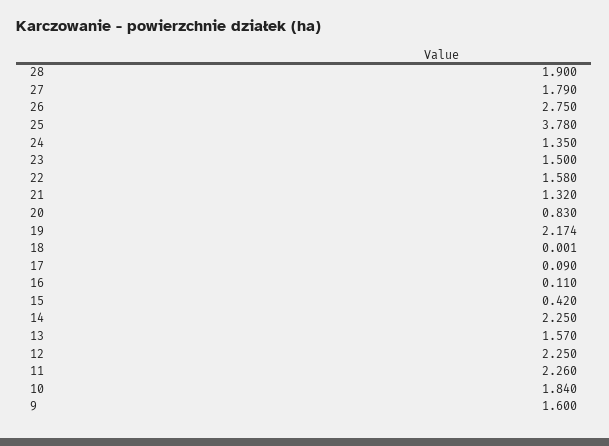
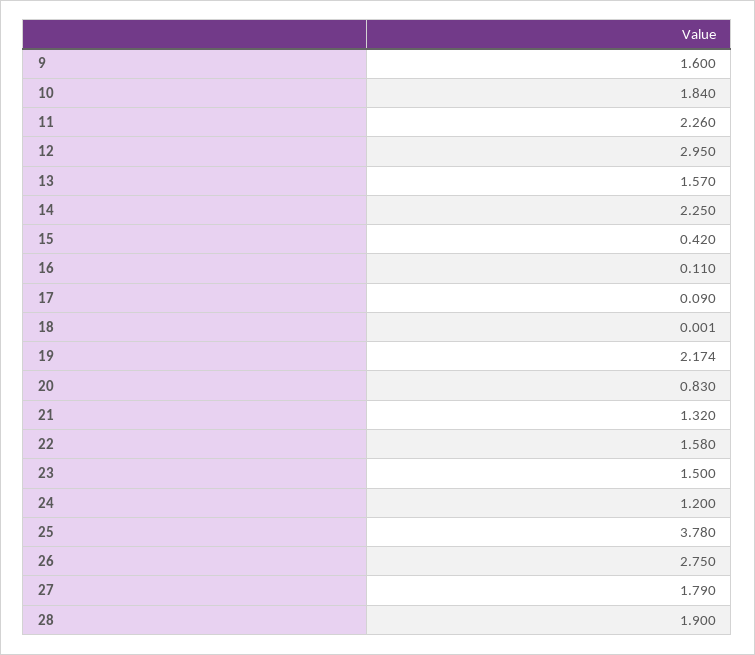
24: 1.35 -> 1.2
12: 2.25 -> 2.95

